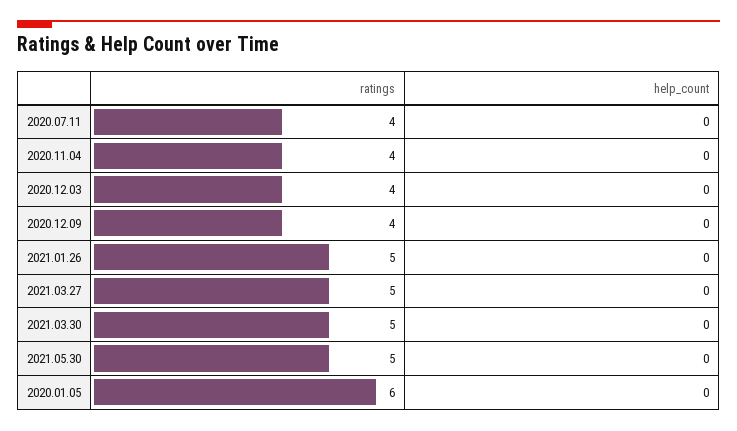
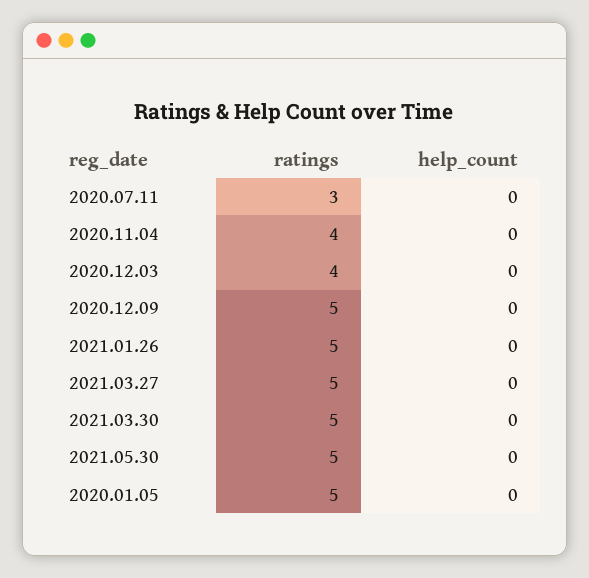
ratings, 2020.07.11: 4 -> 3
ratings, 2020.12.09: 4 -> 5
ratings, 2020.01.05: 6 -> 5

